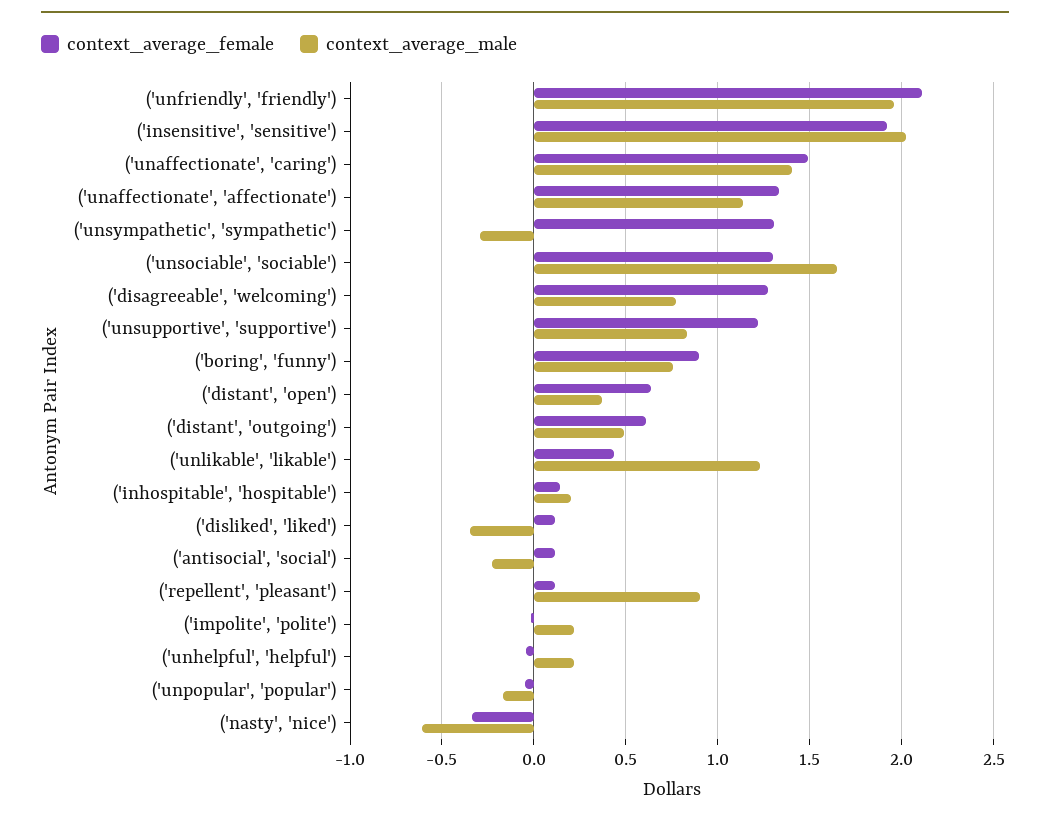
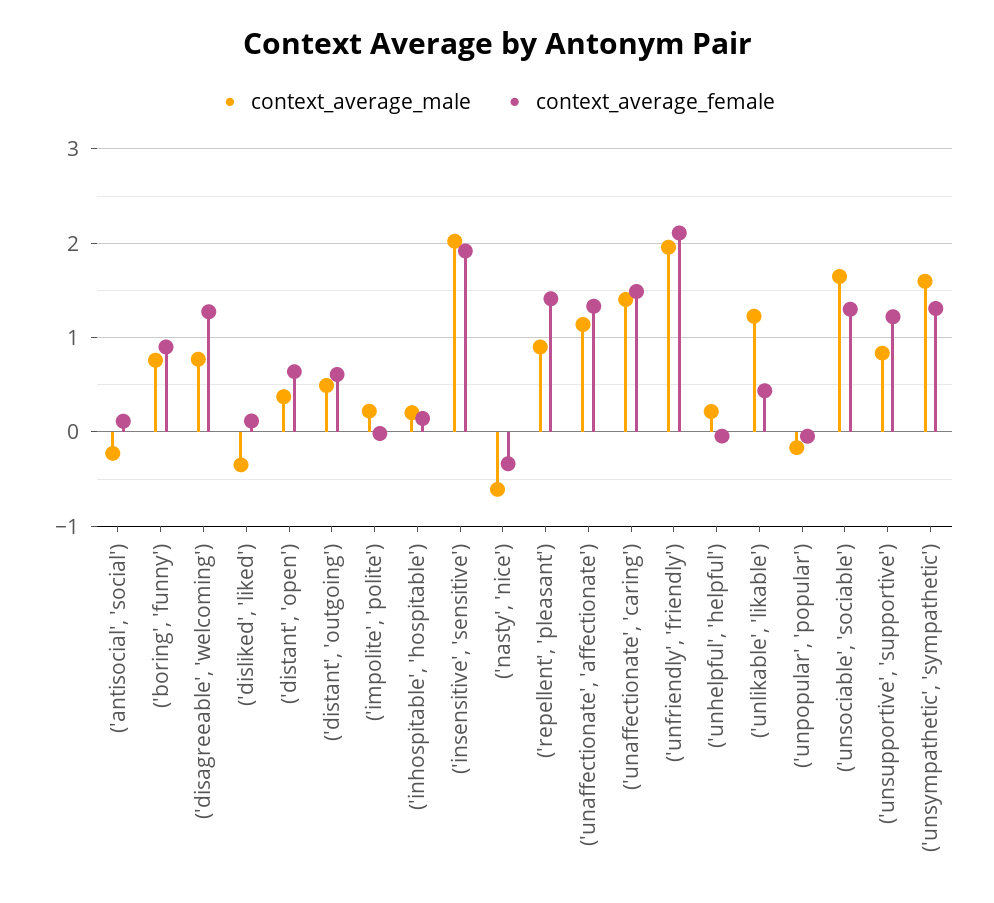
context_average_male, ('unsympathetic', 'sympathetic'): -0.3 -> 1.6
context_average_female, ('repellent', 'pleasant'): 0.1 -> 1.4

